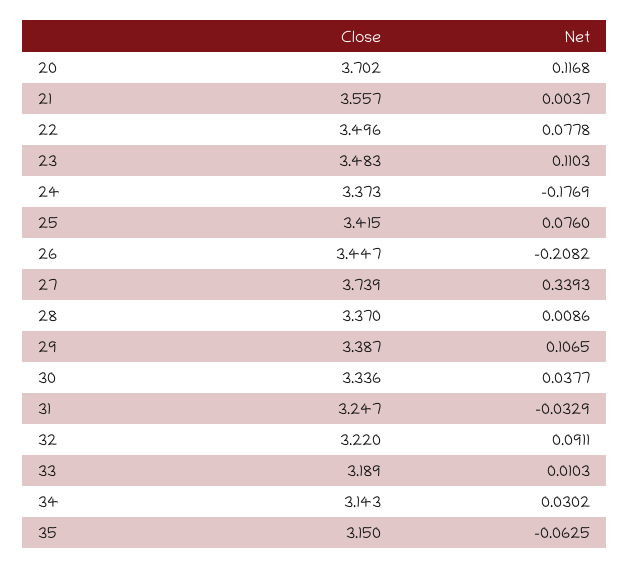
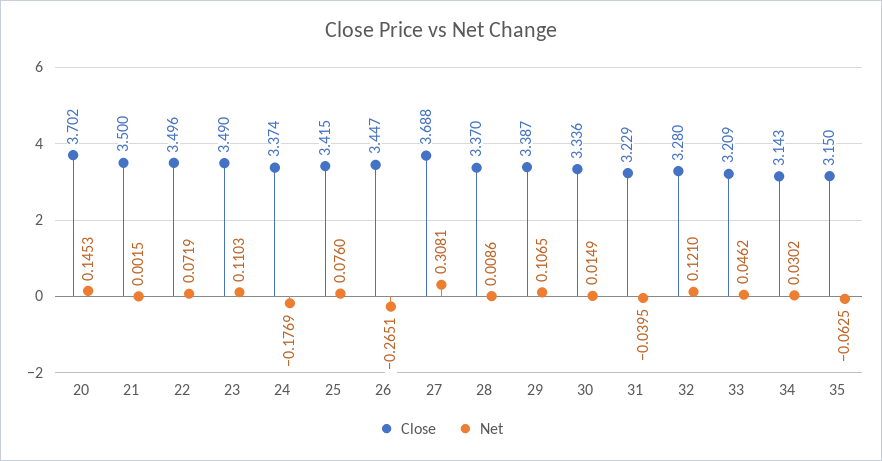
Net, 20: 0.1168 -> 0.1453
Close, 21: 3.557 -> 3.5
Net, 21: 0.0037 -> 0.0015
Net, 22: 0.0778 -> 0.0719
Close, 23: 3.483 -> 3.49
Close, 24: 3.373 -> 3.374
Net, 26: -0.2082 -> -0.2651
Close, 27: 3.739 -> 3.688
Net, 27: 0.3393 -> 0.3081
Net, 30: 0.0377 -> 0.0149
Close, 31: 3.247 -> 3.229
Net, 31: -0.0329 -> -0.0395
Close, 32: 3.22 -> 3.28
Net, 32: 0.0911 -> 0.121
Close, 33: 3.189 -> 3.209
Net, 33: 0.0103 -> 0.0462

